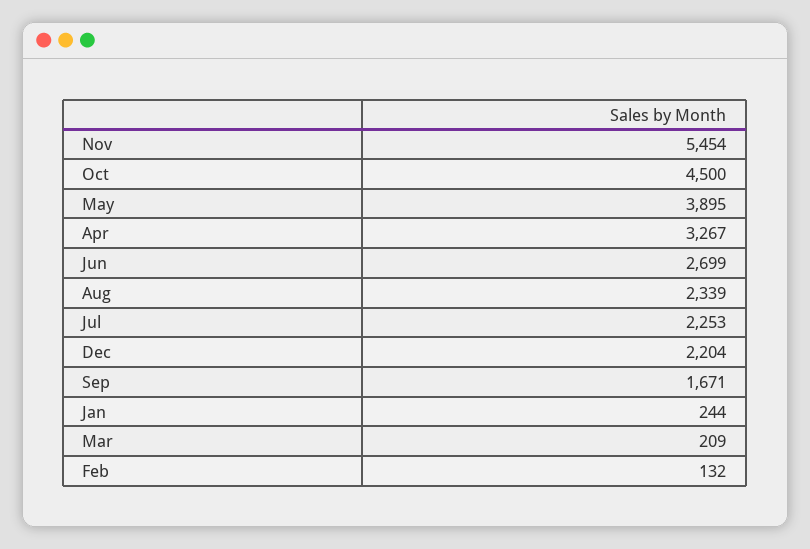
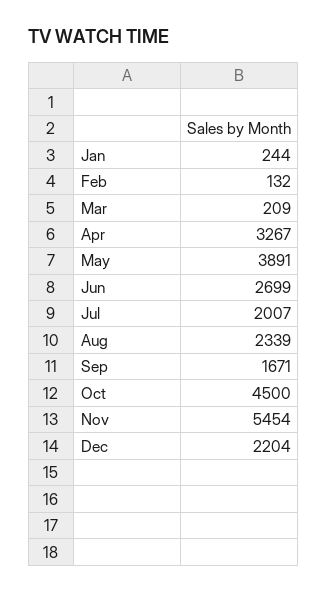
May: 3895 -> 3891
Jul: 2253 -> 2007

